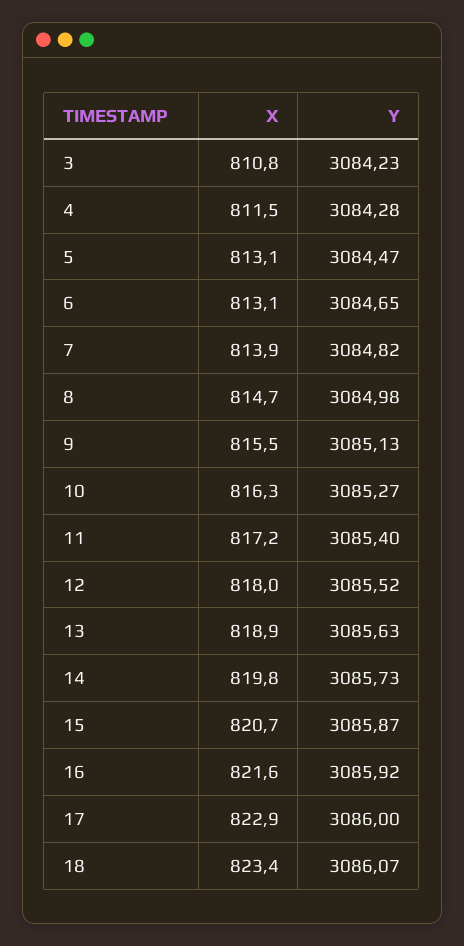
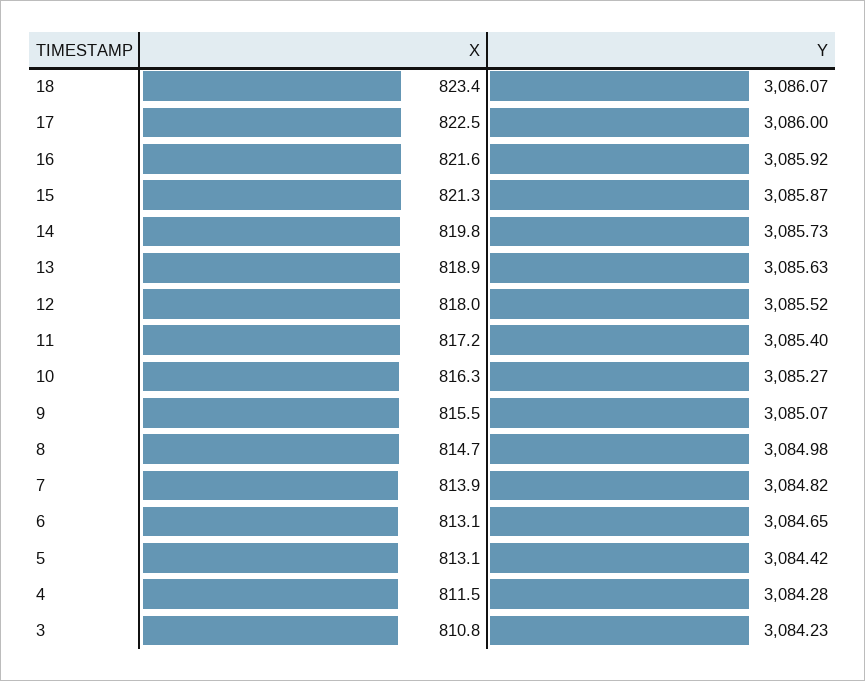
Y, 5: 3084.47 -> 3084.42
Y, 9: 3085.13 -> 3085.07
X, 15: 820.7 -> 821.3
X, 17: 822.9 -> 822.5

